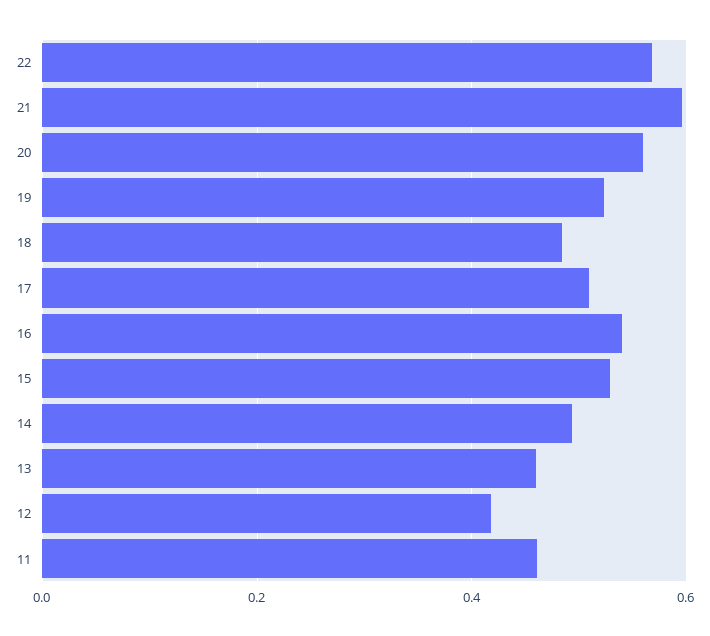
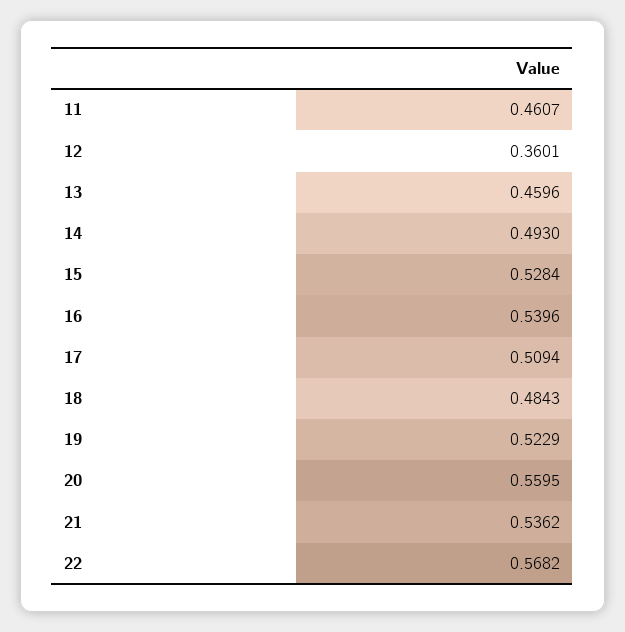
21: 0.6 -> 0.5362
12: 0.42 -> 0.3601

